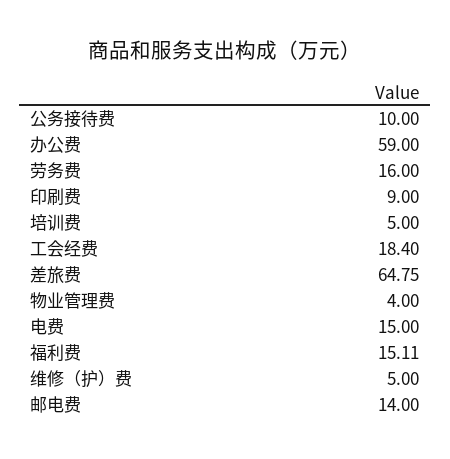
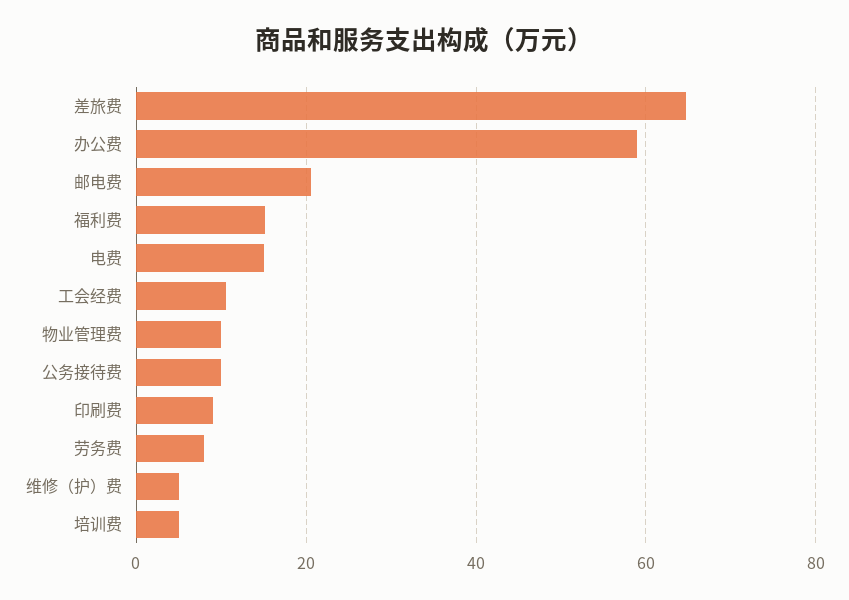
劳务费: 16 -> 8
工会经费: 18.4 -> 10
物业管理费: 4 -> 10
邮电费: 14 -> 20

